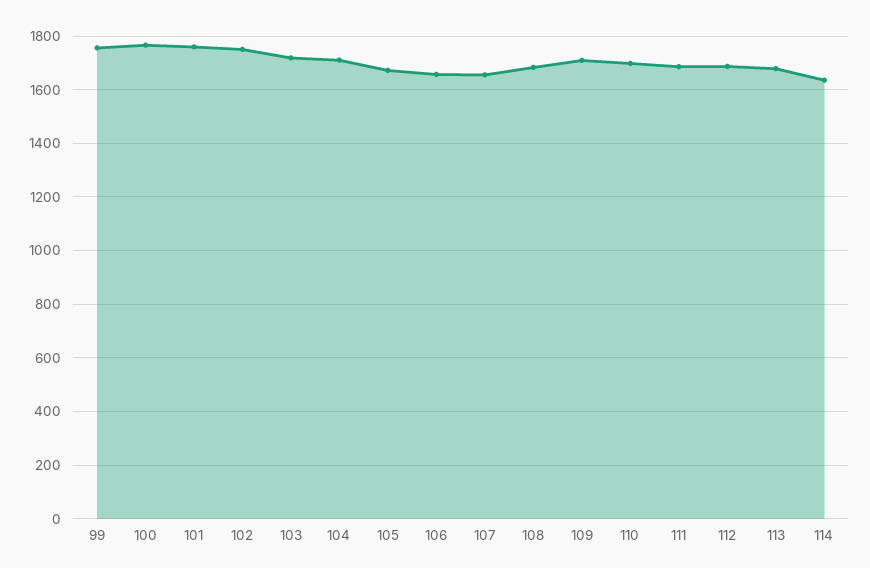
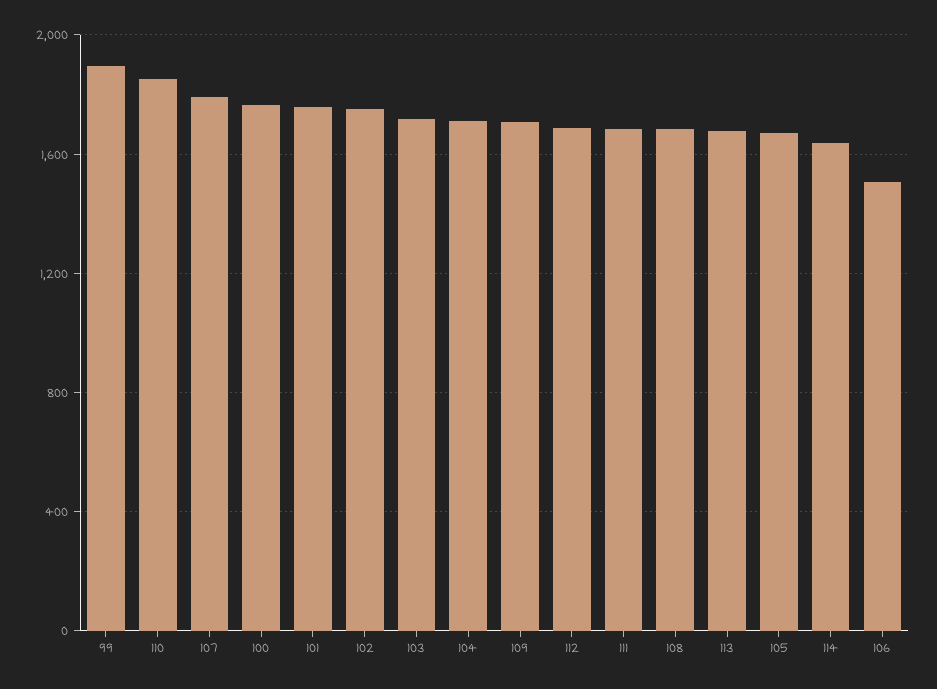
99: 1750 -> 1900
106: 1650 -> 1500
107: 1650 -> 1800
110: 1700 -> 1850

